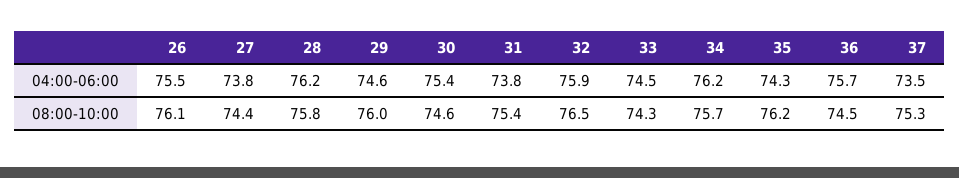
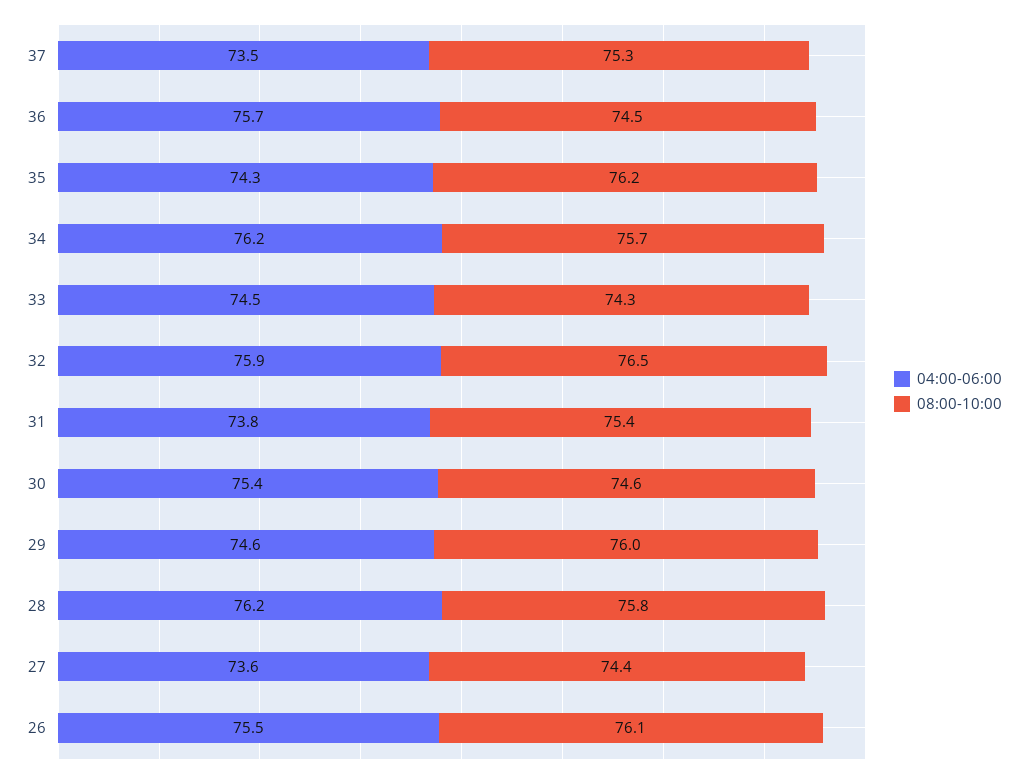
04:00-06:00, 27: 73.8 -> 73.6

